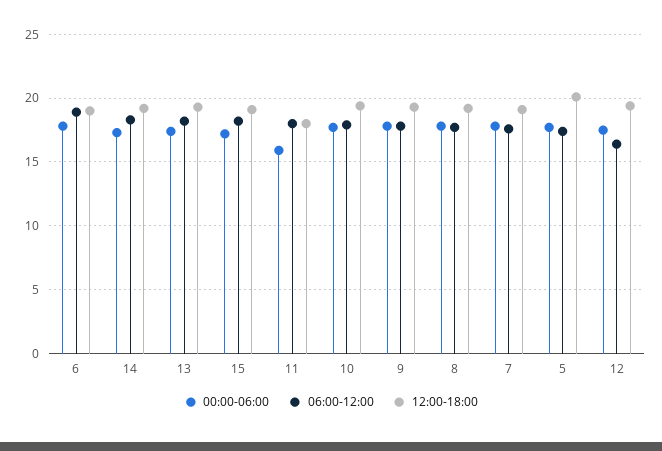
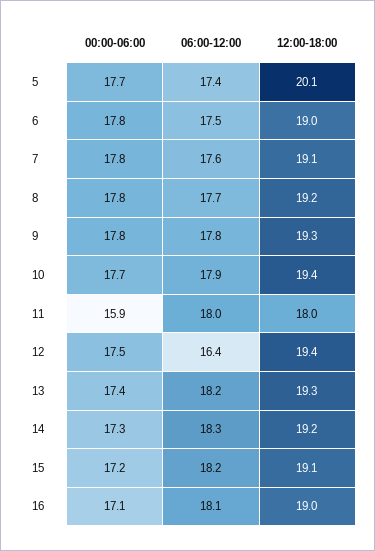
06:00-12:00, 6: 19 -> 17.5
00:00-06:00, 16: none -> 17.1
06:00-12:00, 16: none -> 18.1
12:00-18:00, 16: none -> 19

